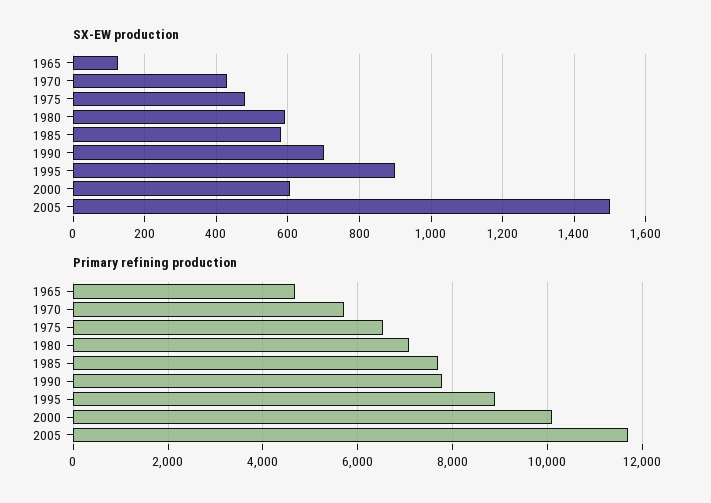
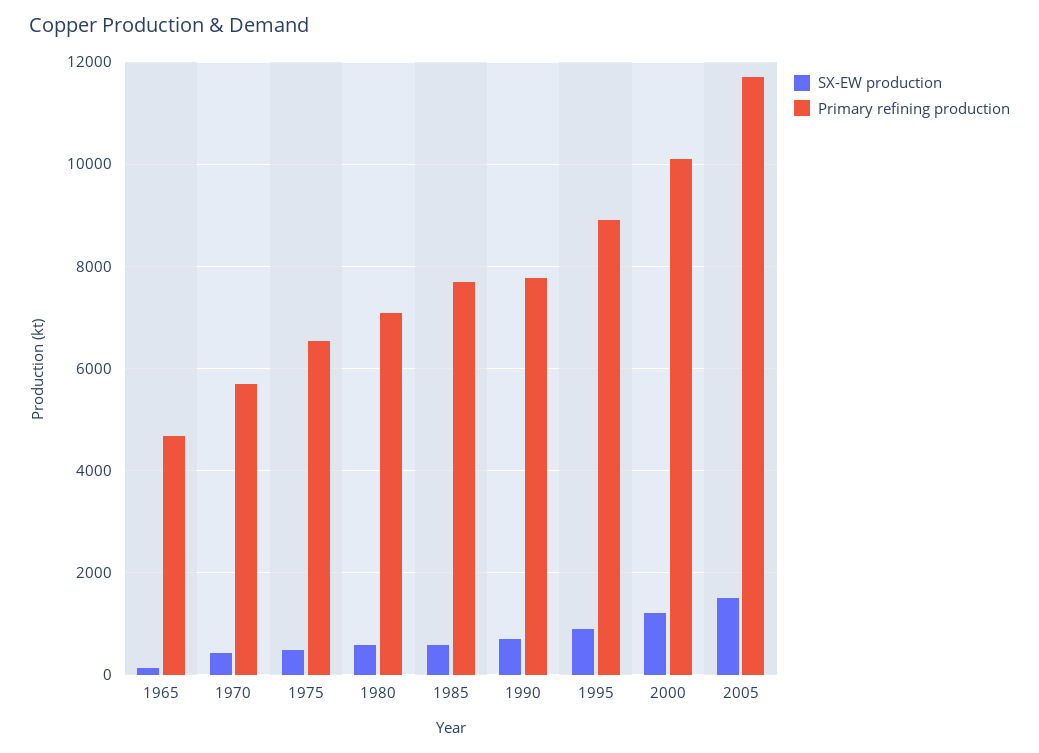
SX-EW production, 2000: 600 -> 1200

